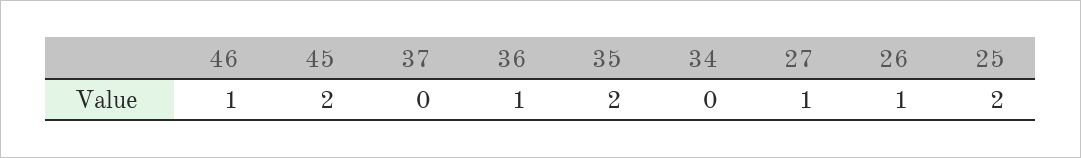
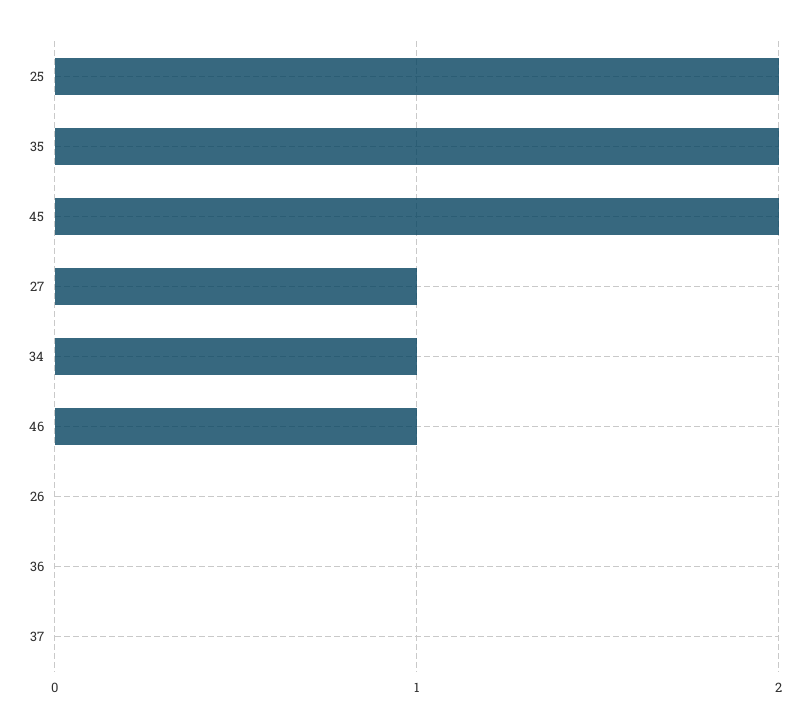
36: 1 -> 0
34: 0 -> 1
26: 1 -> 0

